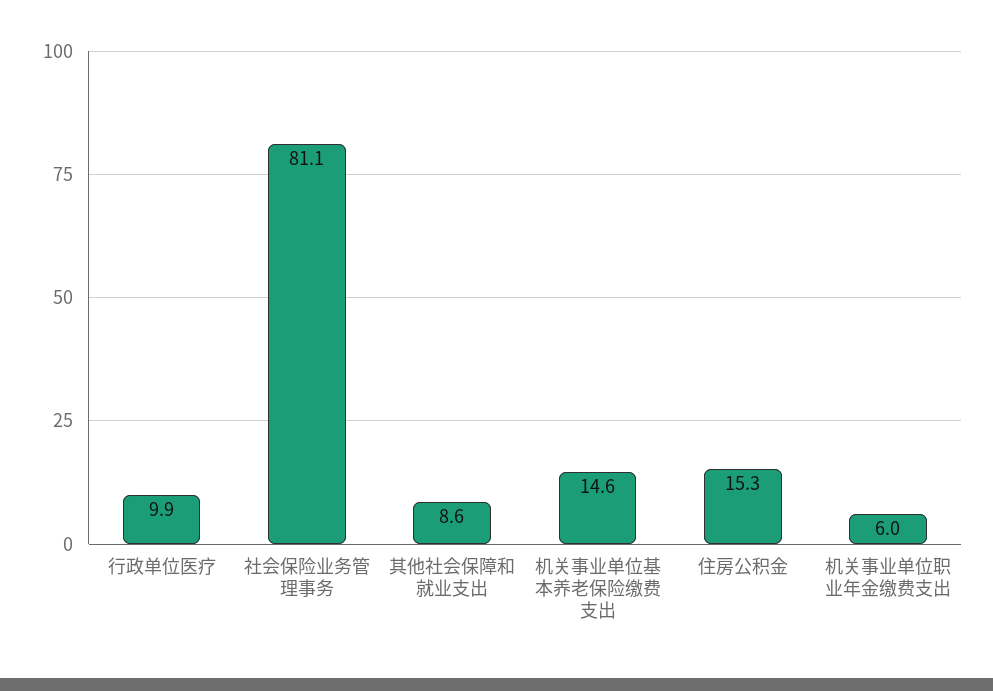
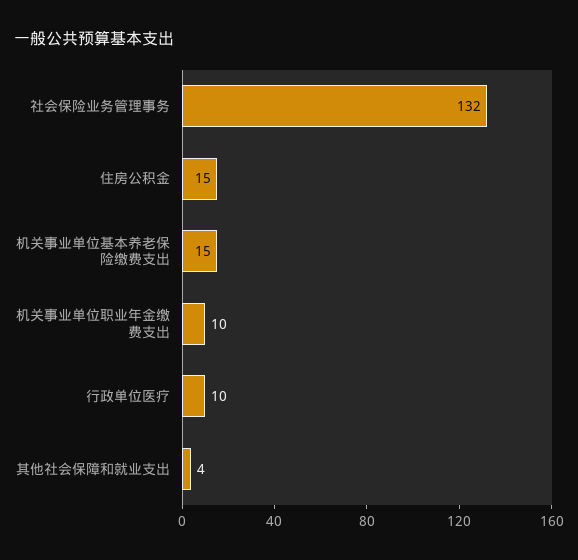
社会保险业务管理事务: 81.1 -> 132
其他社会保障和就业支出: 8.6 -> 4
机关事业单位职业年金缴费支出: 6 -> 10

